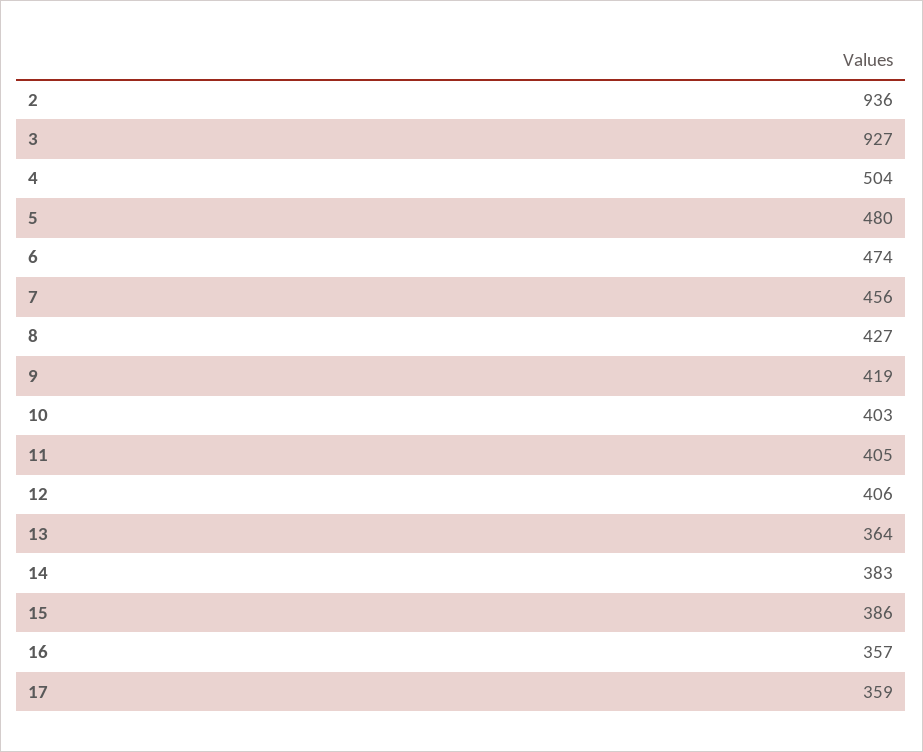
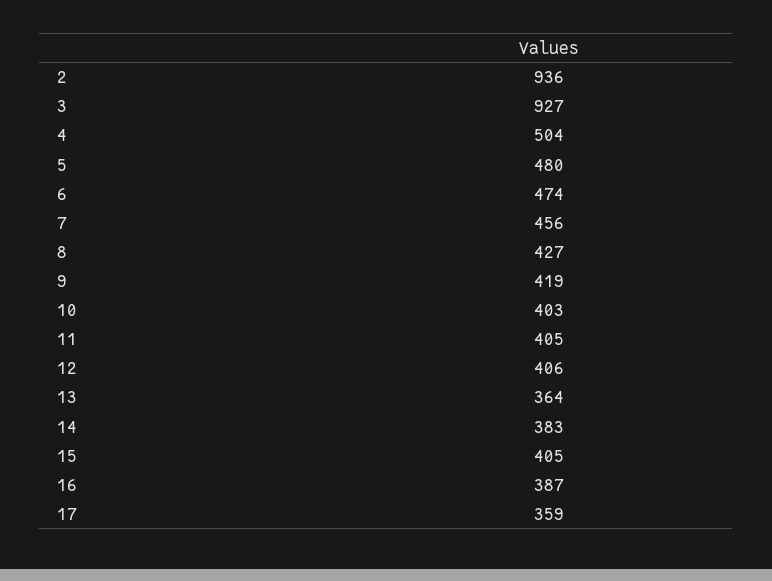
15: 386 -> 405
16: 357 -> 387

